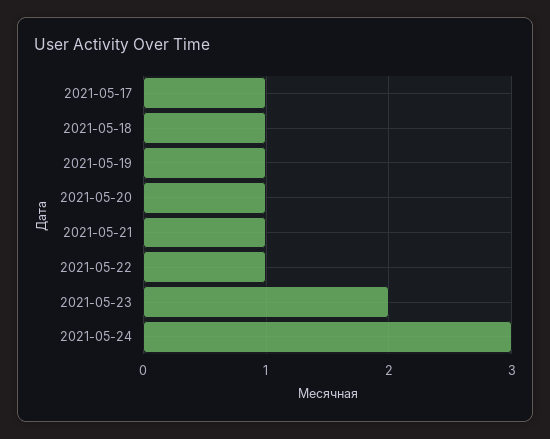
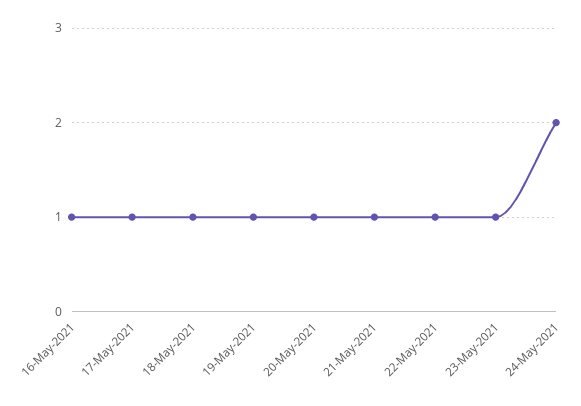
2021-05-23: 2 -> 1
2021-05-24: 3 -> 2
16-May-2021: none -> 1

